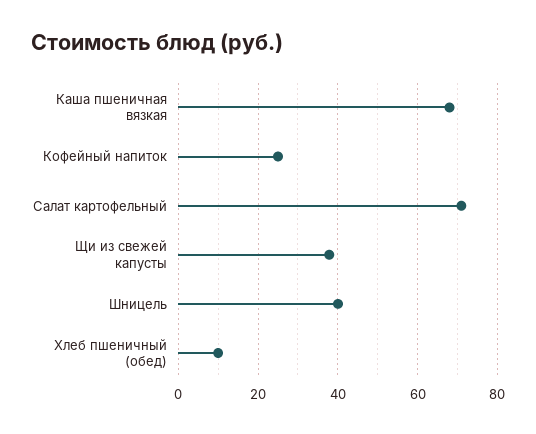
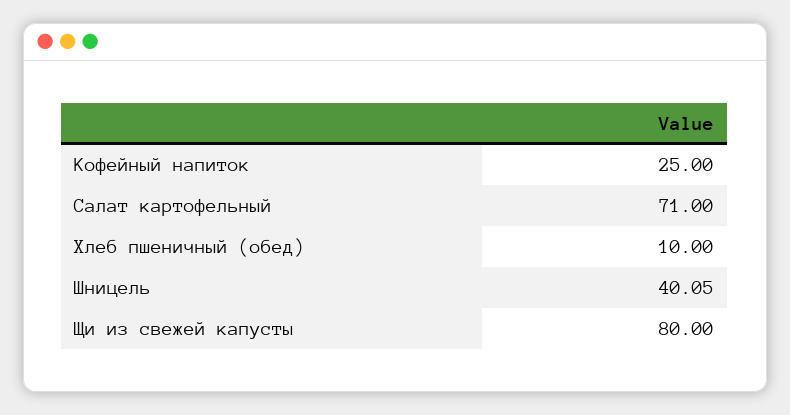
Каша пшеничная вязкая: 68 -> none
Щи из свежей капусты: 38 -> 80

